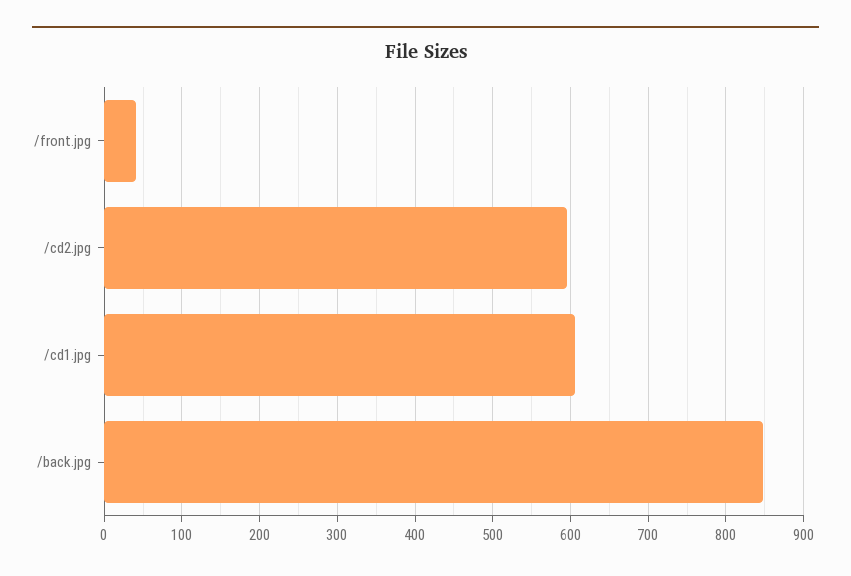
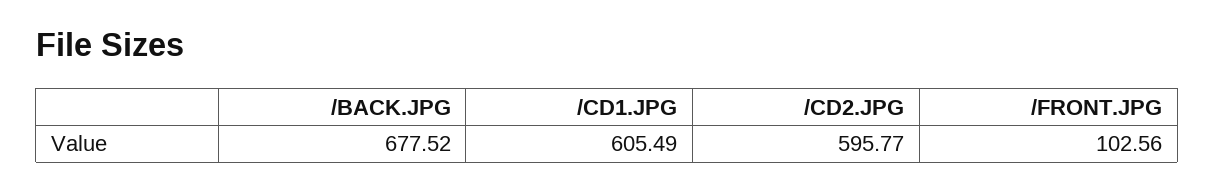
/front.jpg: 40 -> 102.56
/back.jpg: 850 -> 677.52

